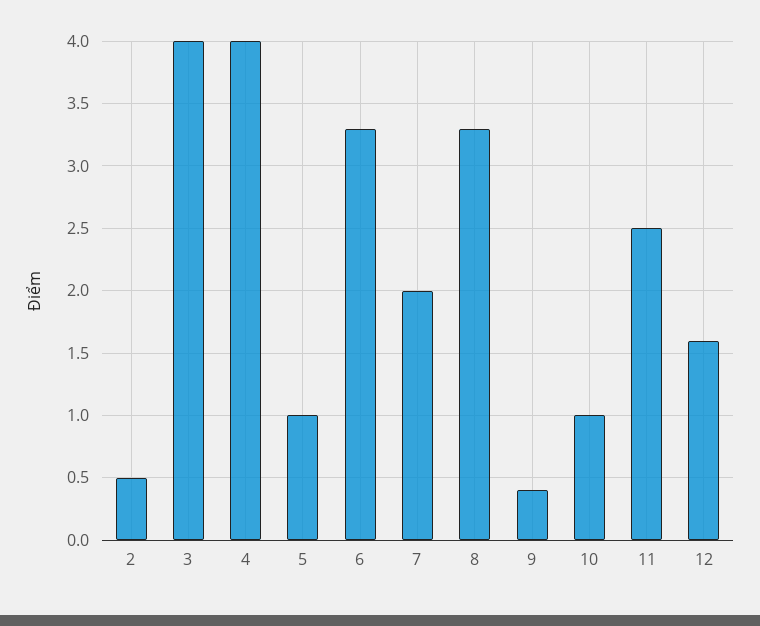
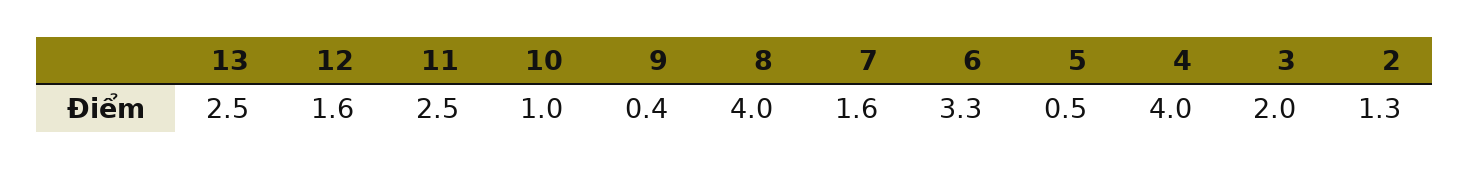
2: 0.5 -> 1.3
3: 4 -> 2
5: 1 -> 0.5
7: 2 -> 1.6
8: 3.3 -> 4
13: none -> 2.5

